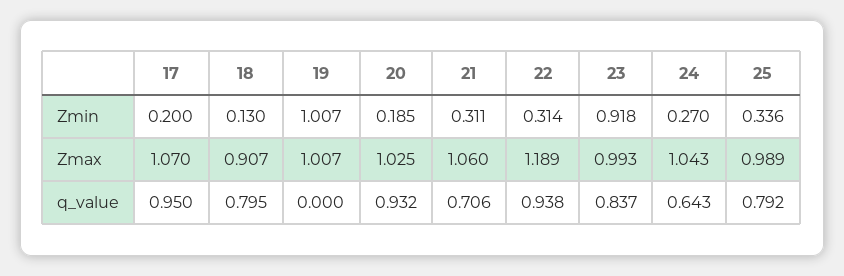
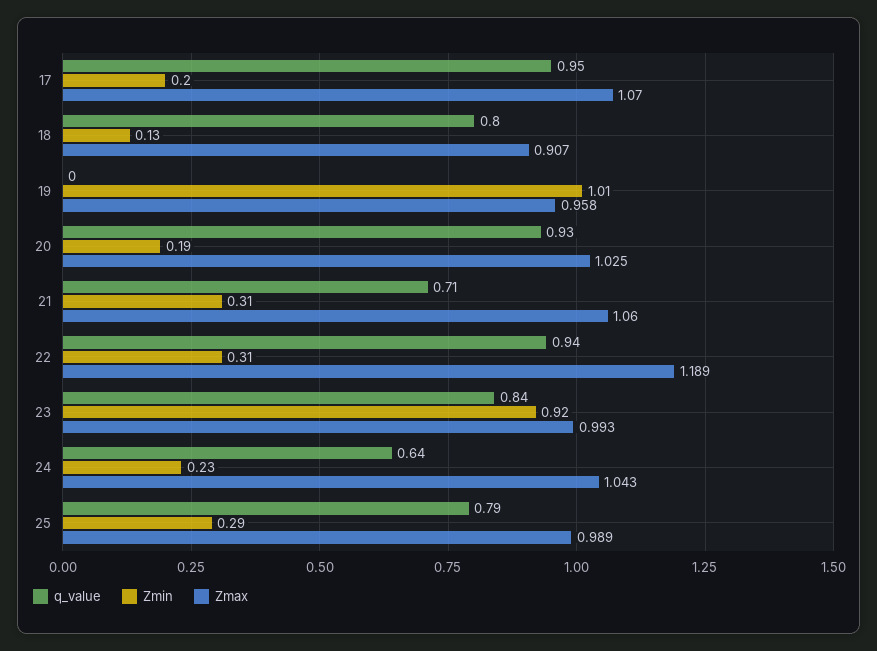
Zmin, 24: 0.27 -> 0.23
Zmin, 25: 0.336 -> 0.29
Zmax, 19: 1.007 -> 0.958

